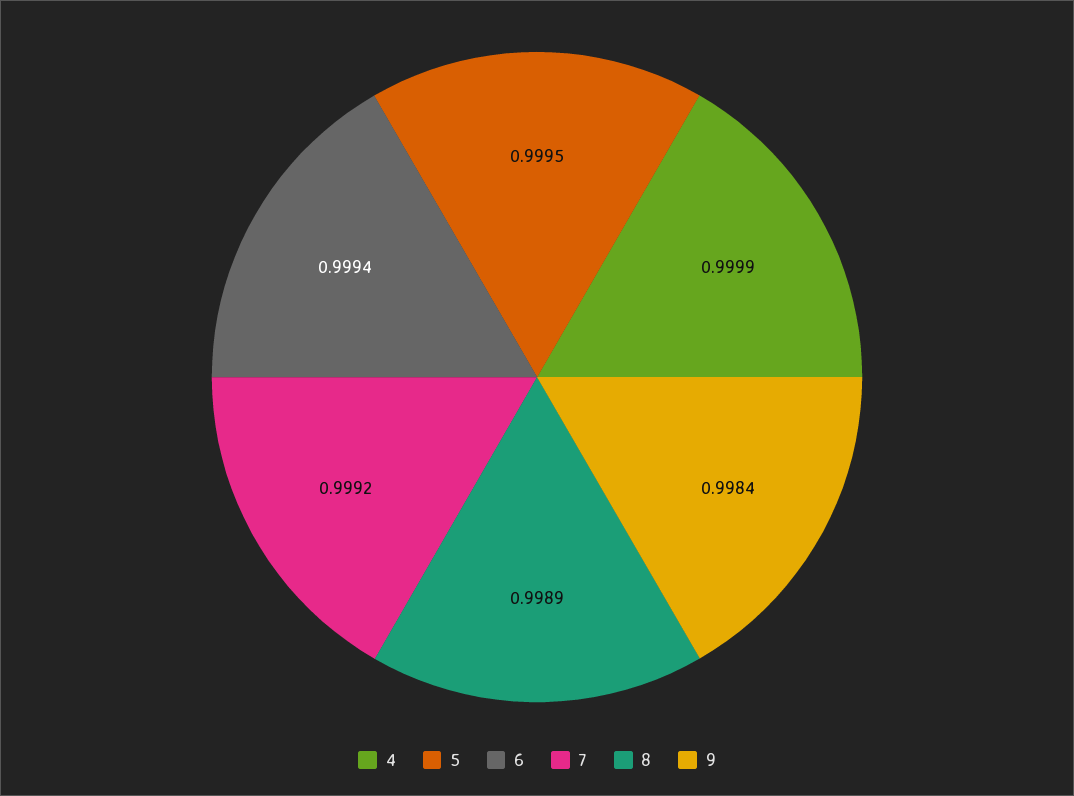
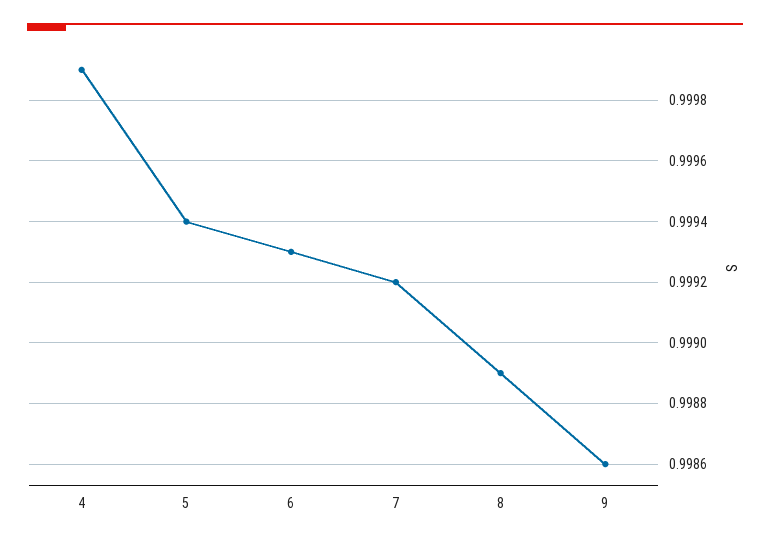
5: 0.9995 -> 0.9994
6: 0.9994 -> 0.9993
9: 0.9984 -> 0.9986

